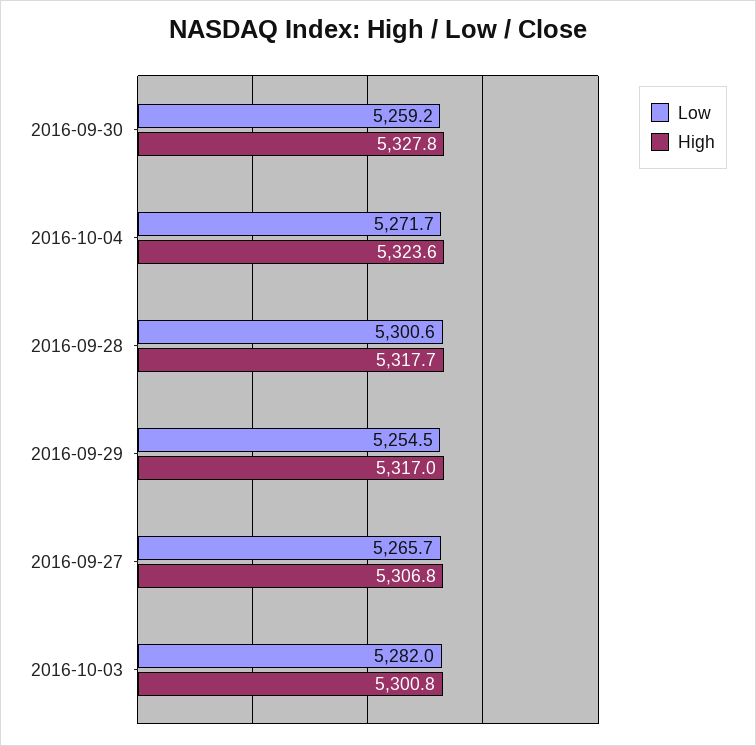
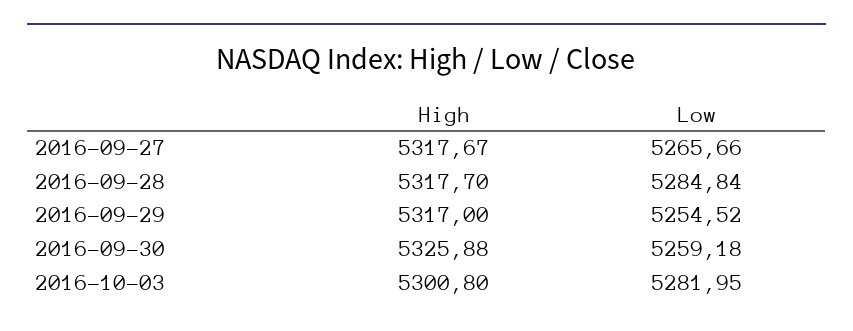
High, 2016-09-30: 5327.8 -> 5325.88
Low, 2016-10-04: 5271.7 -> none
High, 2016-10-04: 5323.6 -> none
Low, 2016-09-28: 5300.6 -> 5284.84
High, 2016-09-27: 5306.8 -> 5317.67

